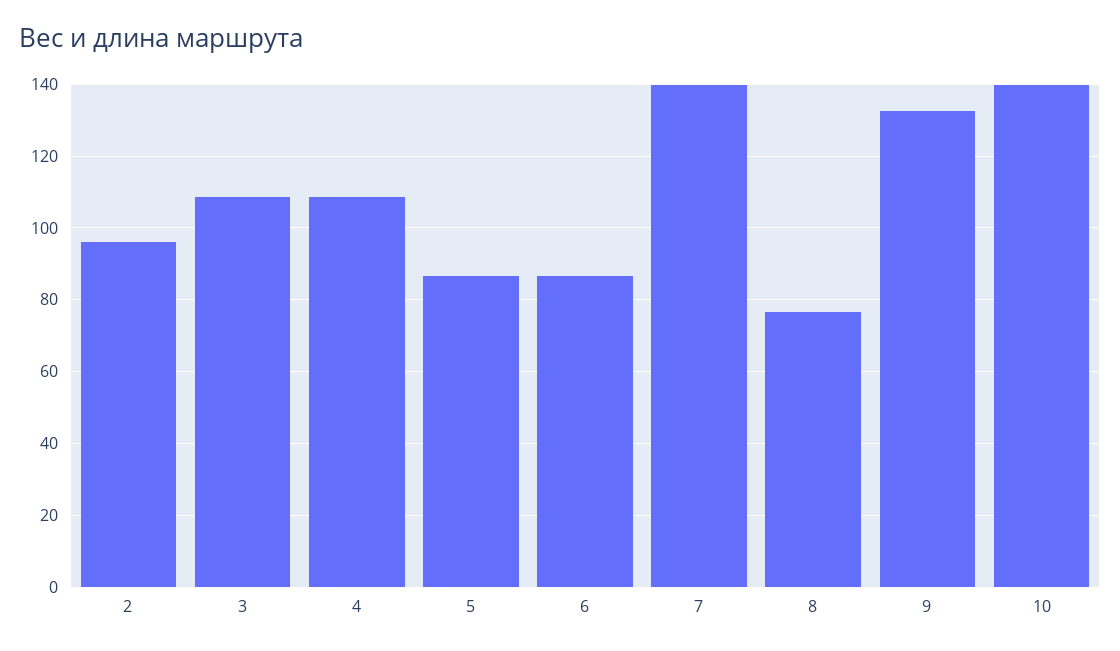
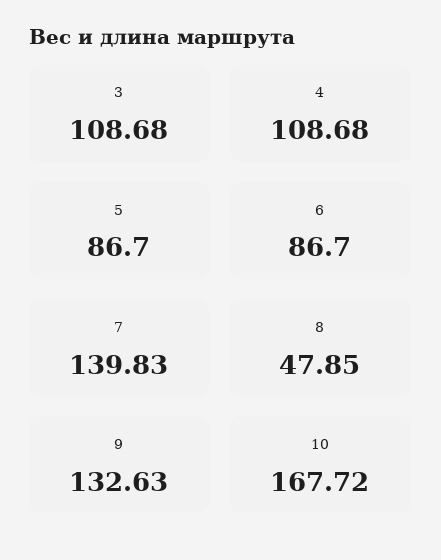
2: 96 -> none
8: 76 -> 47.85
10: 140 -> 167.72

